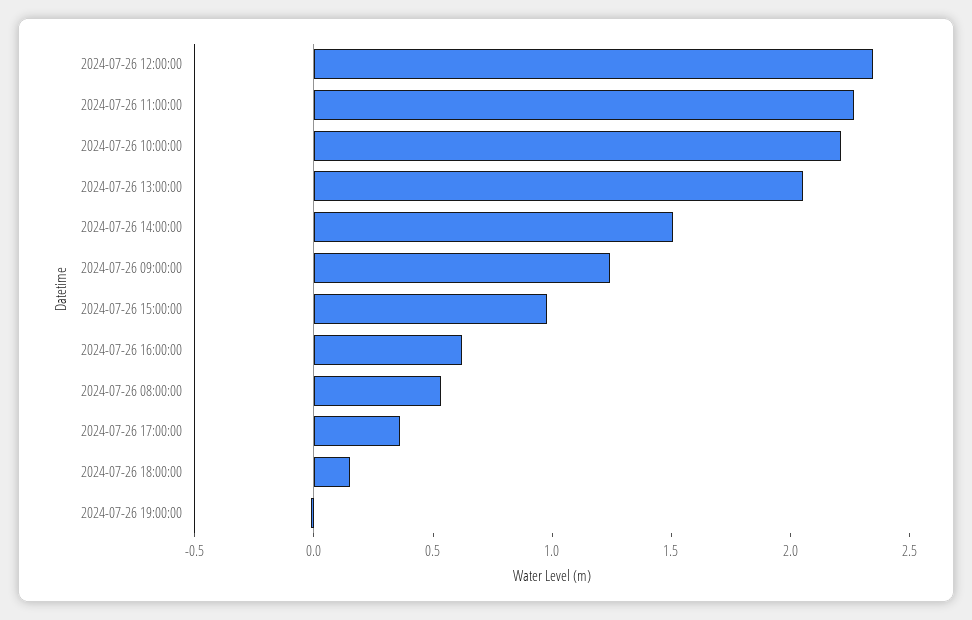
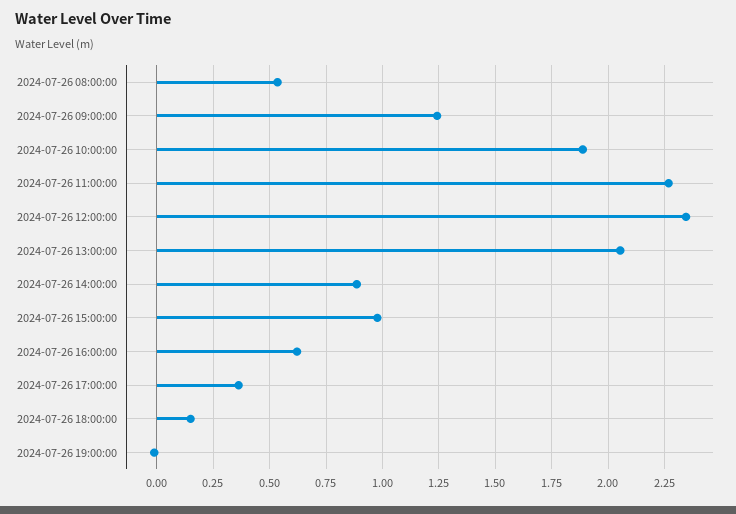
2024-07-26 10:00:00: 2.2 -> 1.9
2024-07-26 14:00:00: 1.5 -> 0.9

